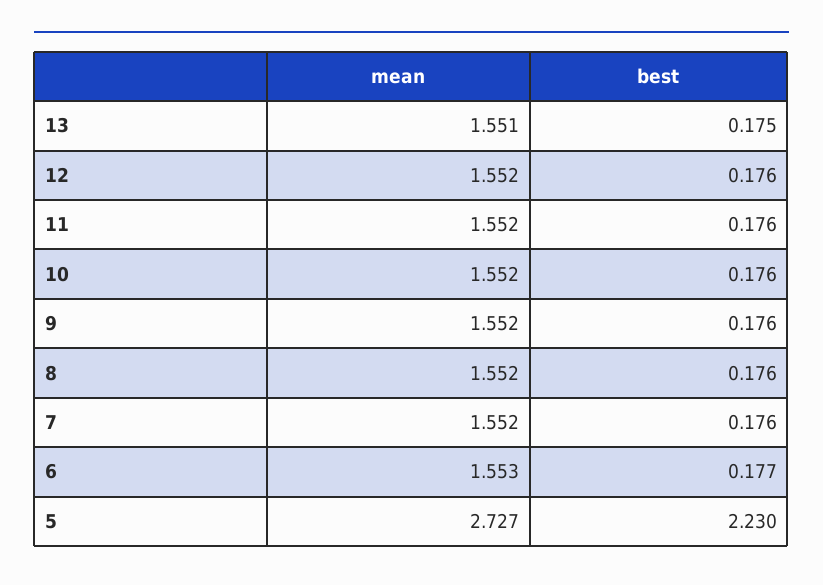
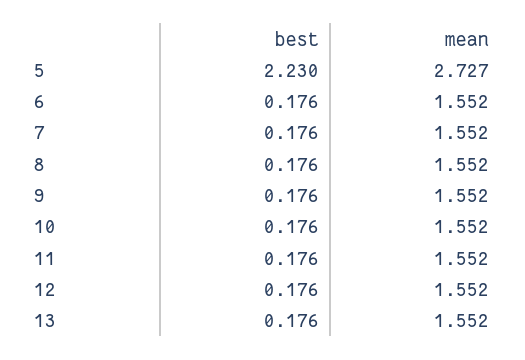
mean, 13: 1.551 -> 1.552
best, 13: 0.175 -> 0.176
mean, 6: 1.553 -> 1.552
best, 6: 0.177 -> 0.176

